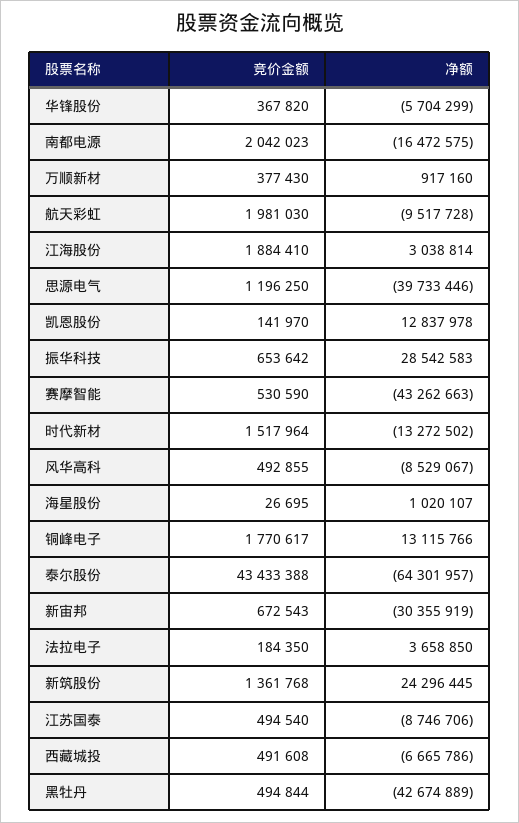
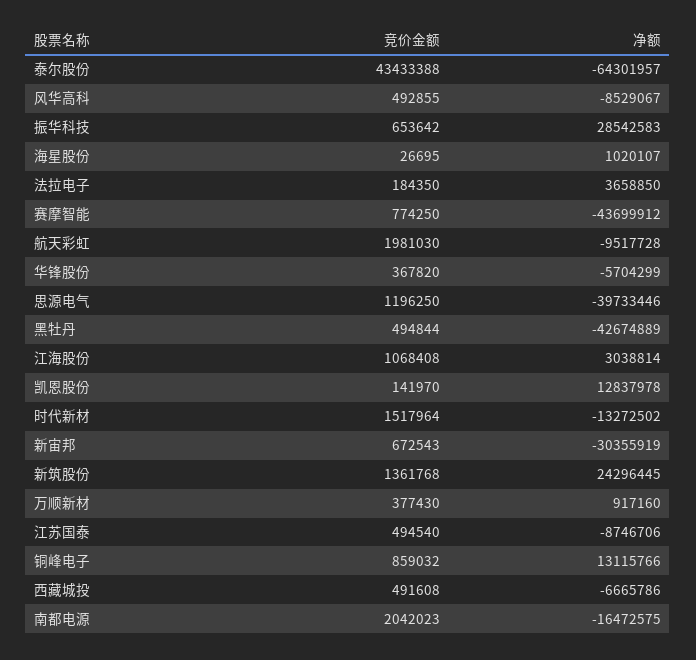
竞价金额, 江海股份: 1884410 -> 1068408
竞价金额, 赛摩智能: 530590 -> 774250
净额, 赛摩智能: -43262663 -> -43699912
竞价金额, 铜峰电子: 1770617 -> 859032

